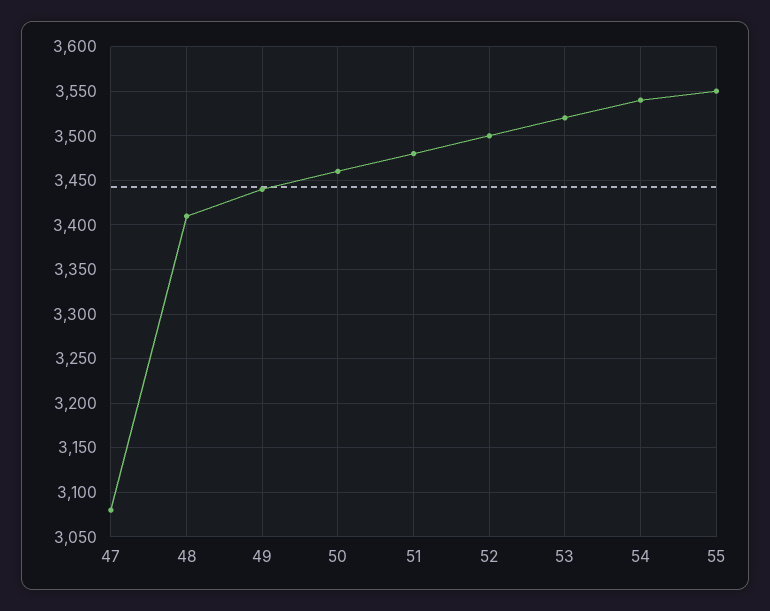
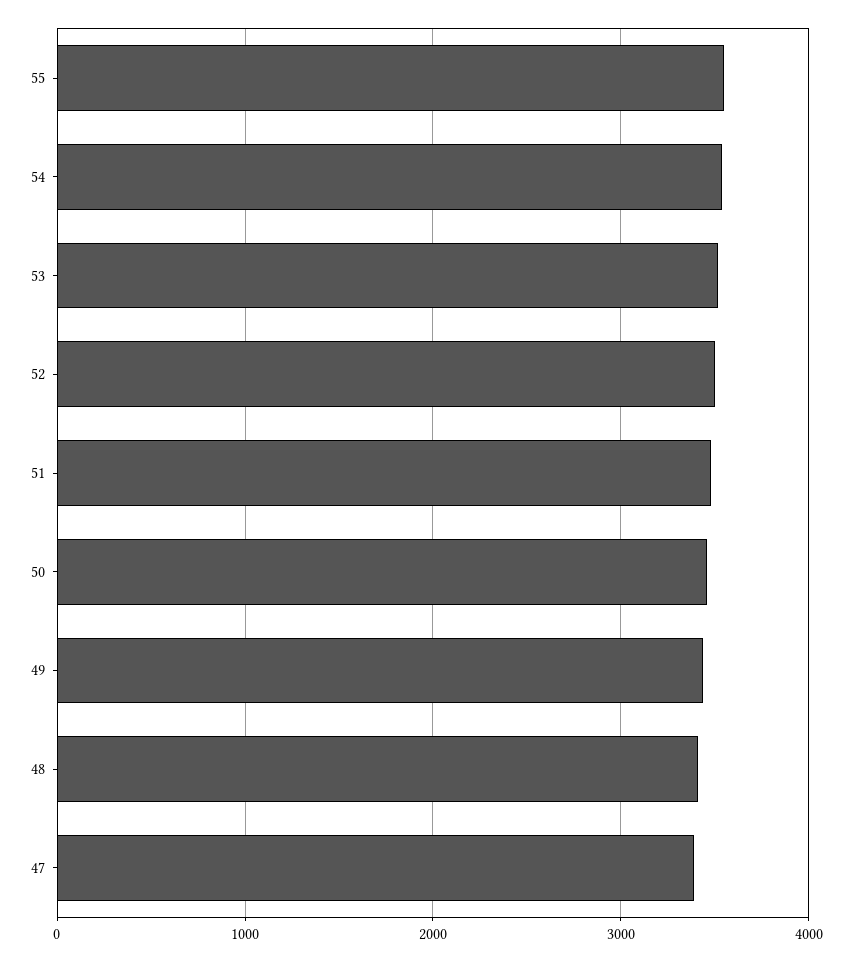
47: 3080 -> 3400

